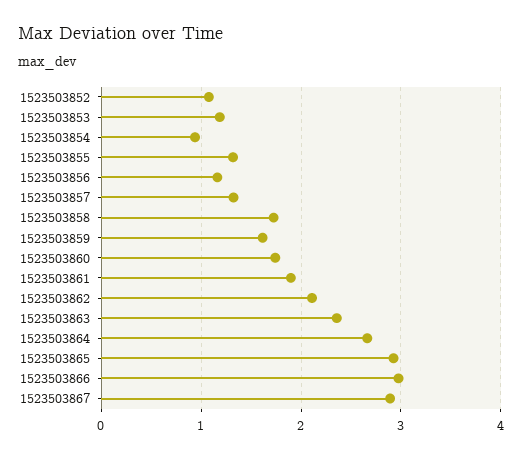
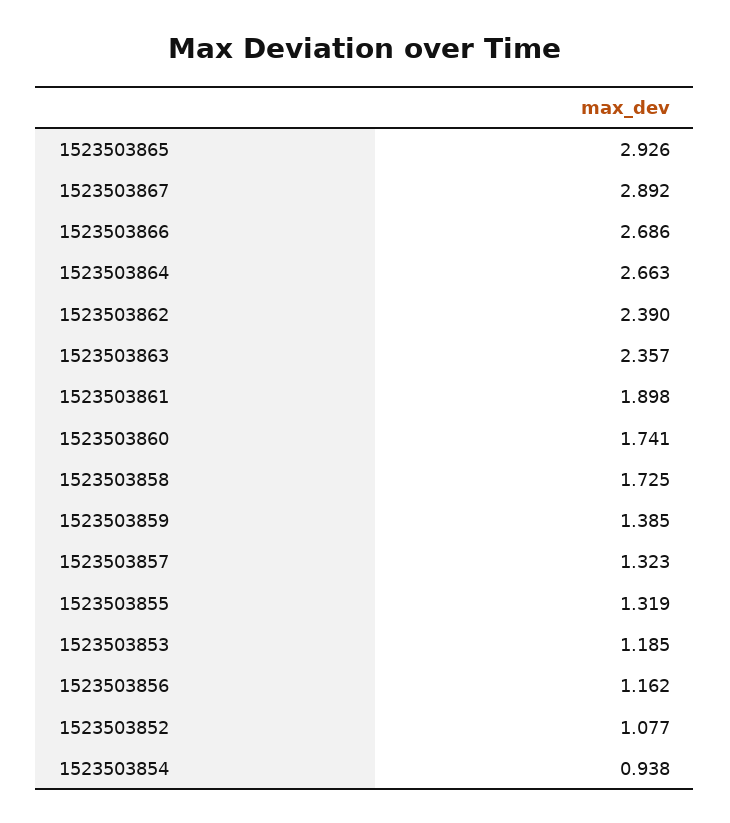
1523503859: 1.6 -> 1.385
1523503862: 2.1 -> 2.39
1523503866: 3 -> 2.686

